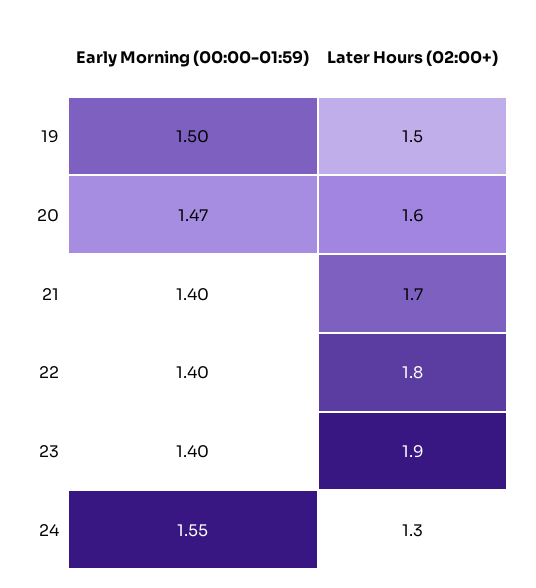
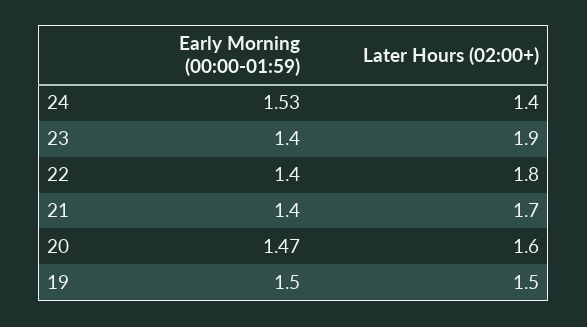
Early Morning (00:00-01:59), 24: 1.55 -> 1.53
Later Hours (02:00+), 24: 1.3 -> 1.4

